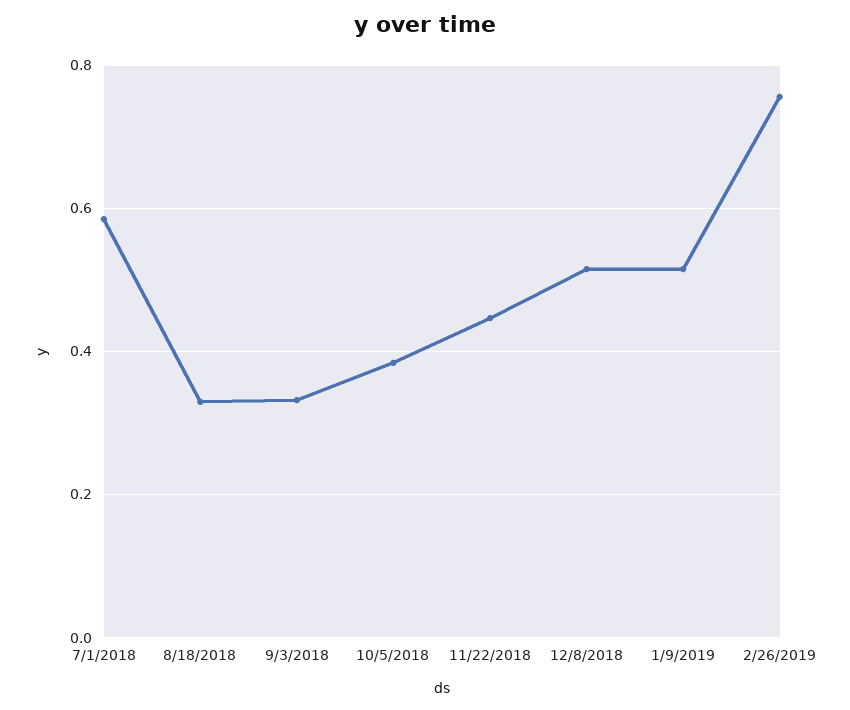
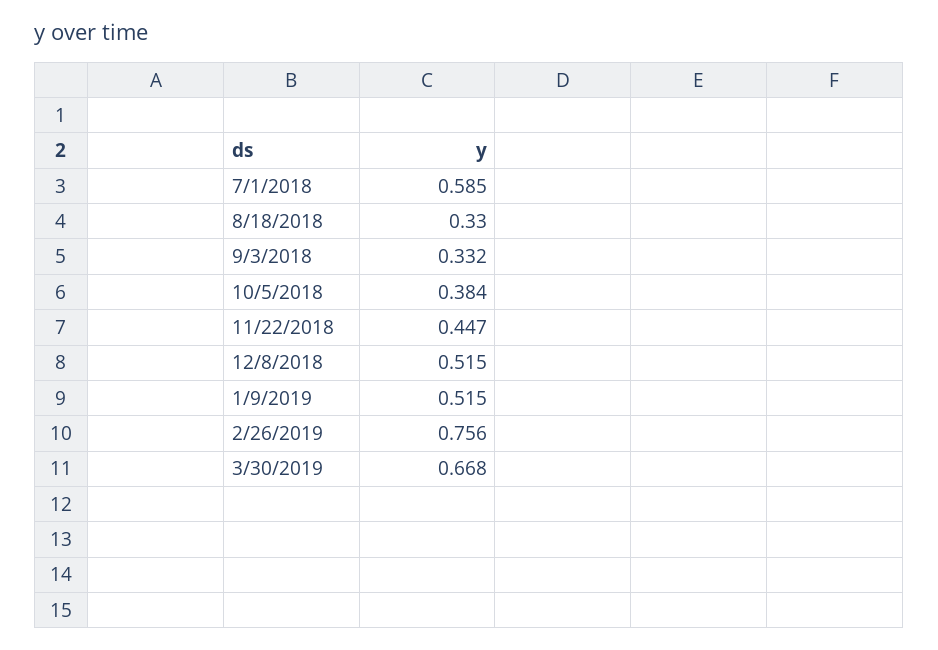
3/30/2019: none -> 0.668

